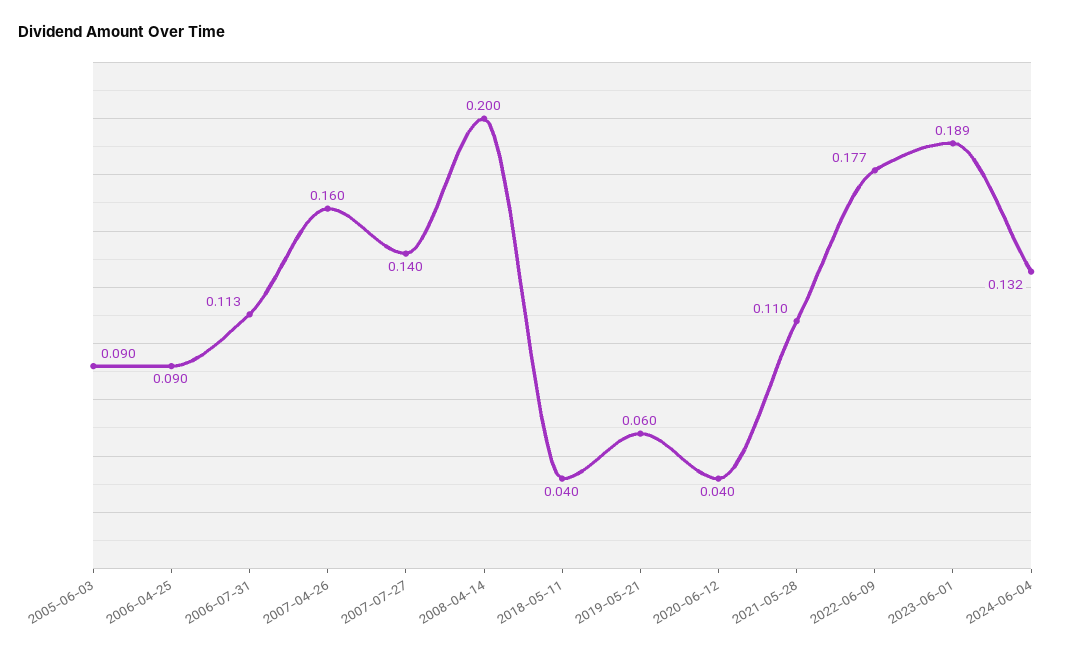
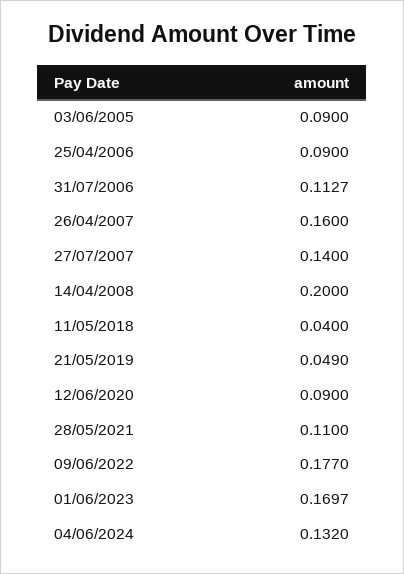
2019-05-21: 0.06 -> 0.049
2020-06-12: 0.04 -> 0.09
2023-06-01: 0.189 -> 0.1697

